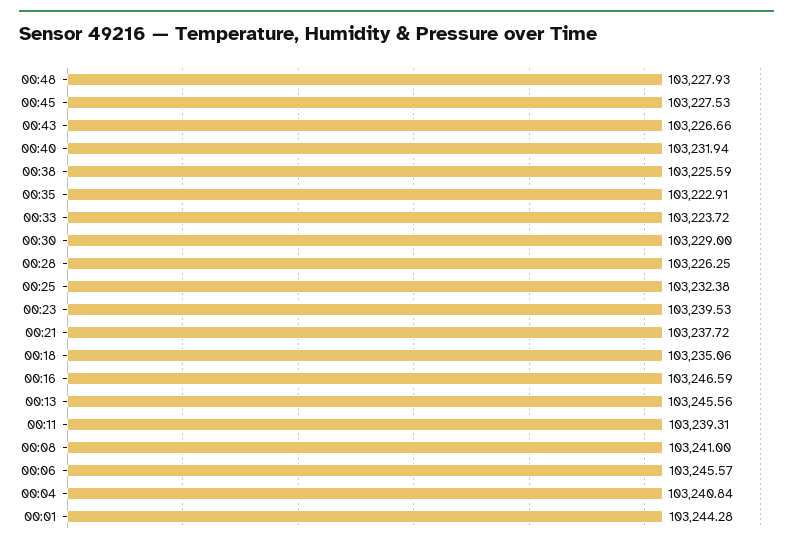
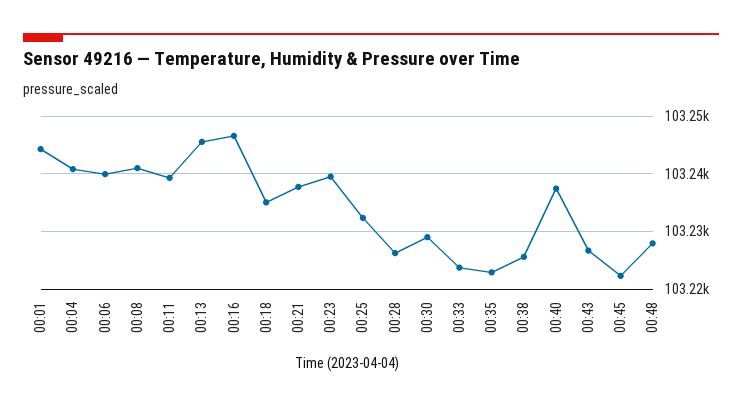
00:45: 103227.53 -> 103222
00:40: 103231.94 -> 103238
00:06: 103245.57 -> 103240

